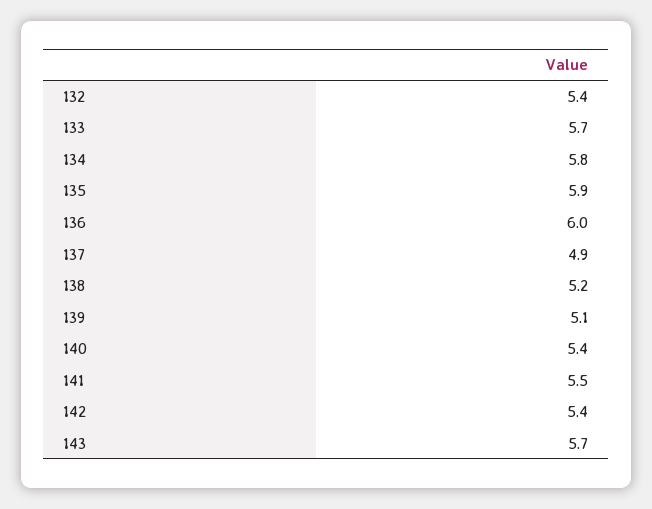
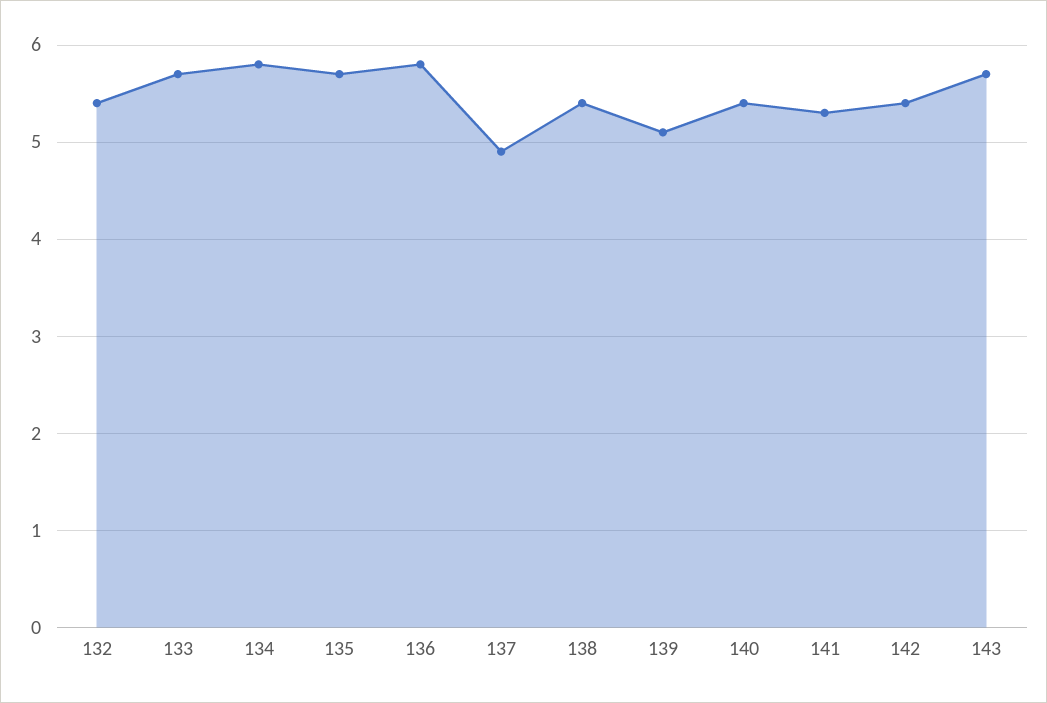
135: 5.9 -> 5.7
136: 6 -> 5.8
138: 5.2 -> 5.4
141: 5.5 -> 5.3

